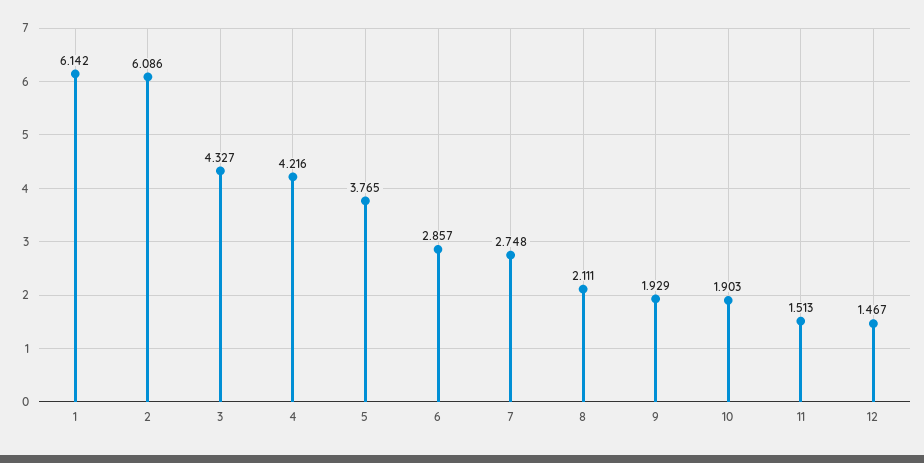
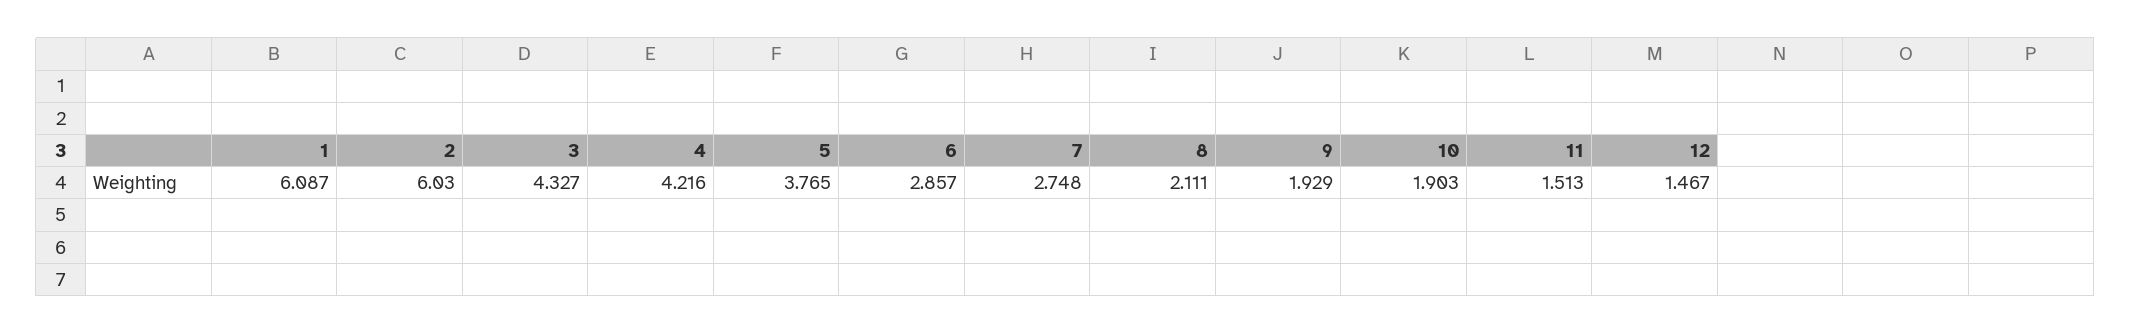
1: 6.142 -> 6.087
2: 6.086 -> 6.03

